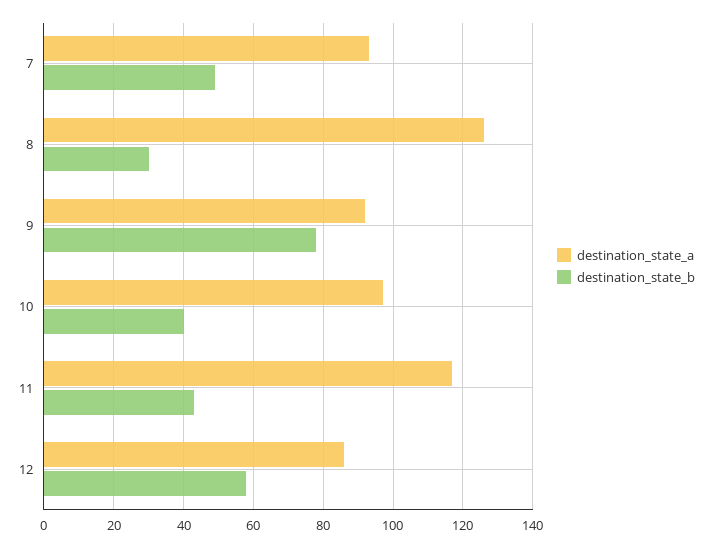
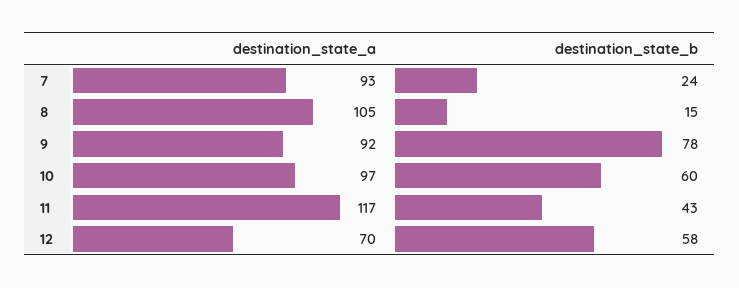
destination_state_b, 7: 50 -> 24
destination_state_a, 8: 125 -> 105
destination_state_b, 8: 30 -> 15
destination_state_b, 10: 40 -> 60
destination_state_a, 12: 85 -> 70

